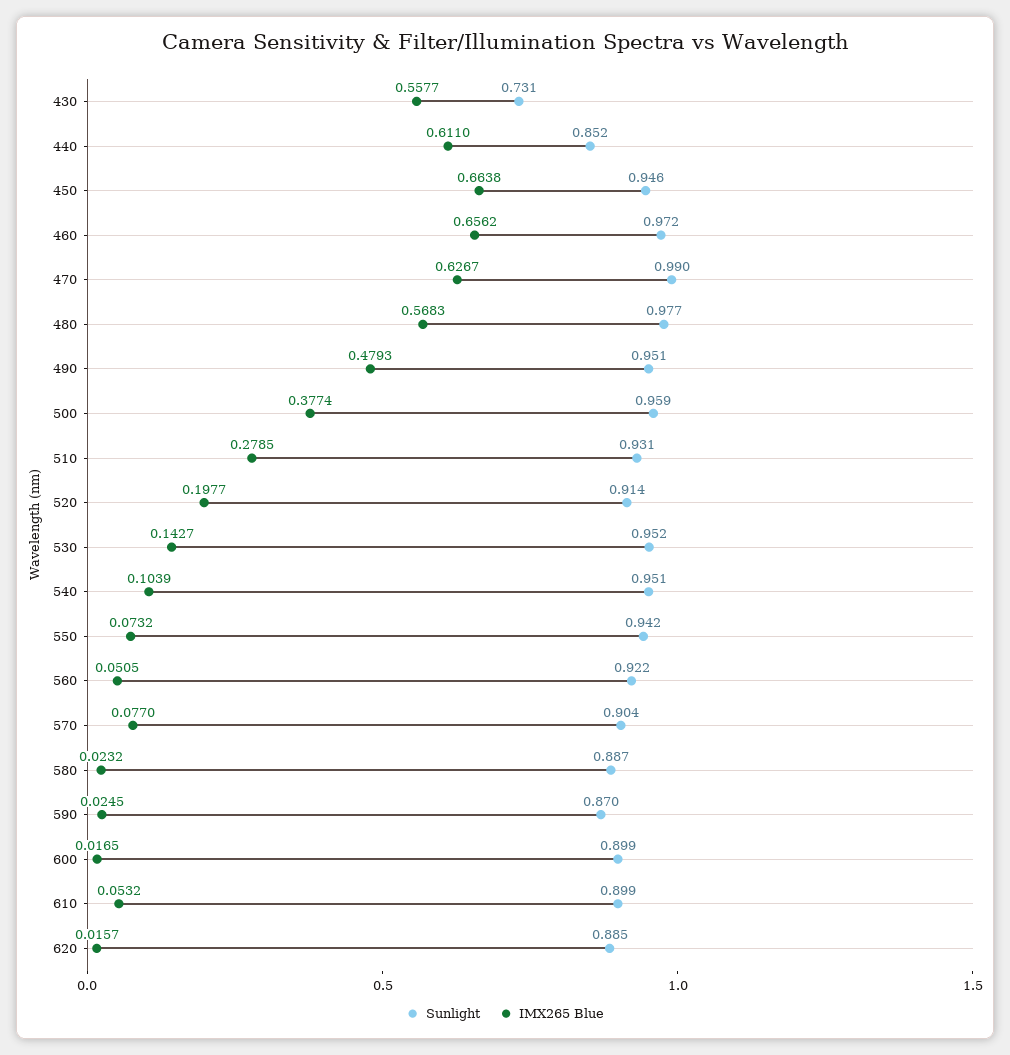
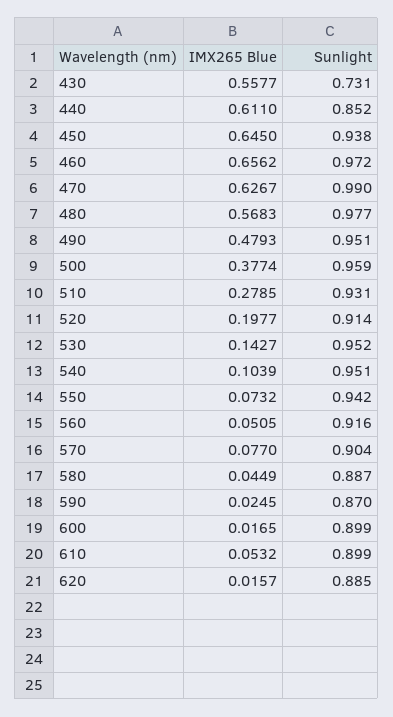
Sunlight, 450: 0.946 -> 0.938
IMX265 Blue, 450: 0.6638 -> 0.645
Sunlight, 560: 0.922 -> 0.916
IMX265 Blue, 580: 0.0232 -> 0.0449

